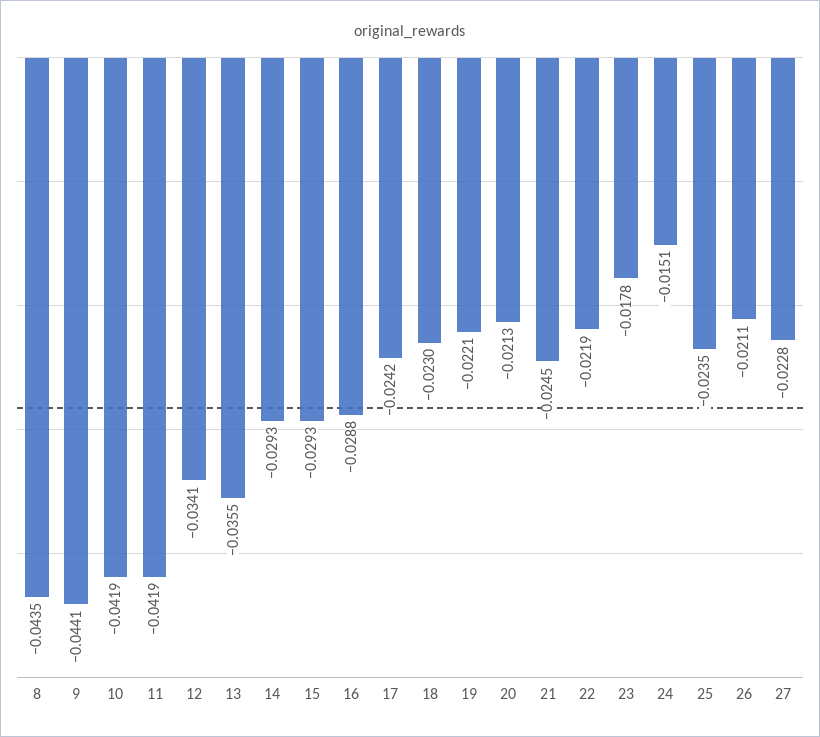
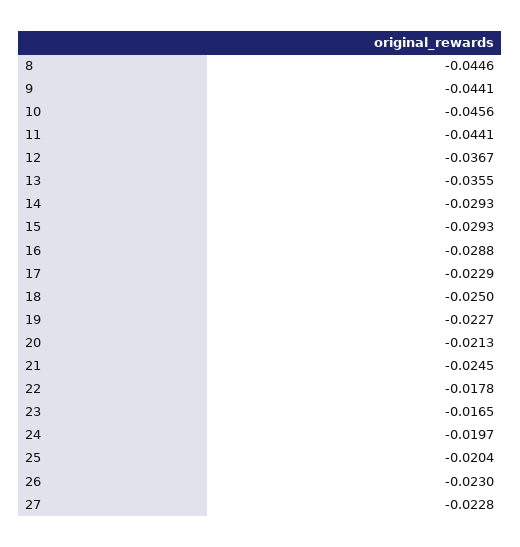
8: -0.0435 -> -0.0446
10: -0.0419 -> -0.0456
11: -0.0419 -> -0.0441
12: -0.0341 -> -0.0367
17: -0.0242 -> -0.0229
18: -0.023 -> -0.025
19: -0.0221 -> -0.0227
22: -0.0219 -> -0.0178
23: -0.0178 -> -0.0165
24: -0.0151 -> -0.0197
25: -0.0235 -> -0.0204
26: -0.0211 -> -0.023

